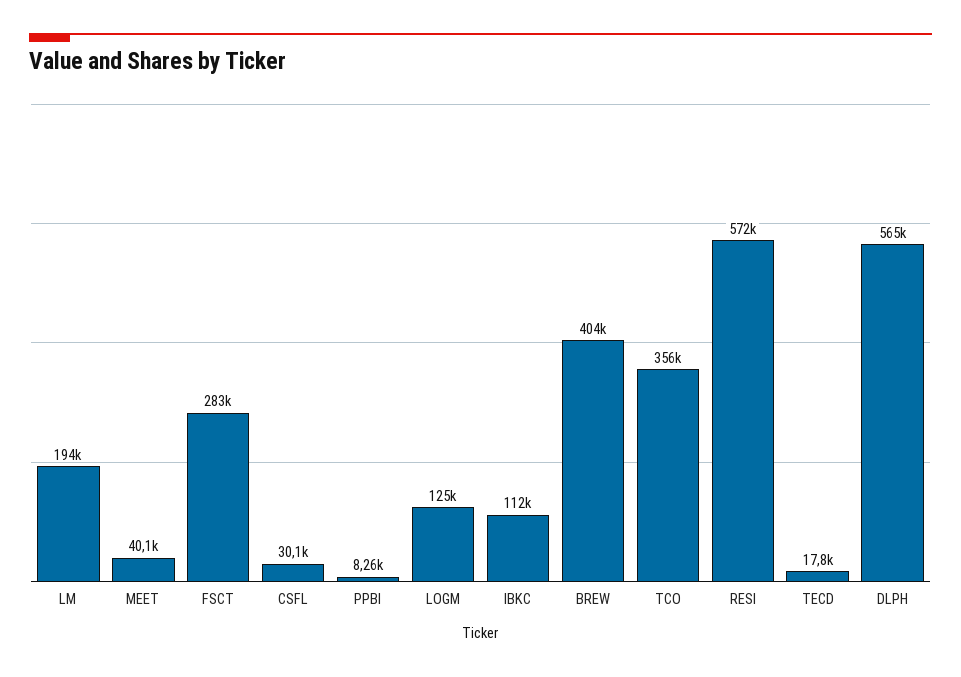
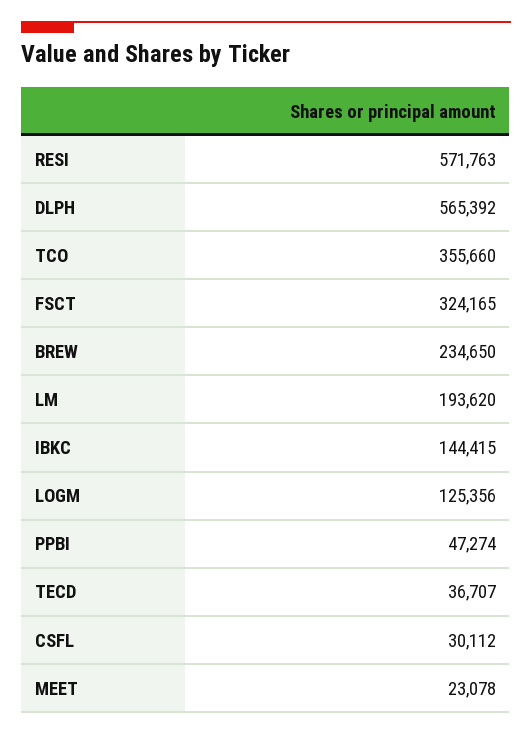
MEET: 40100 -> 23078
FSCT: 283000 -> 324165
PPBI: 8260 -> 47274
IBKC: 112000 -> 144415
BREW: 404000 -> 234650
TECD: 17800 -> 36707

